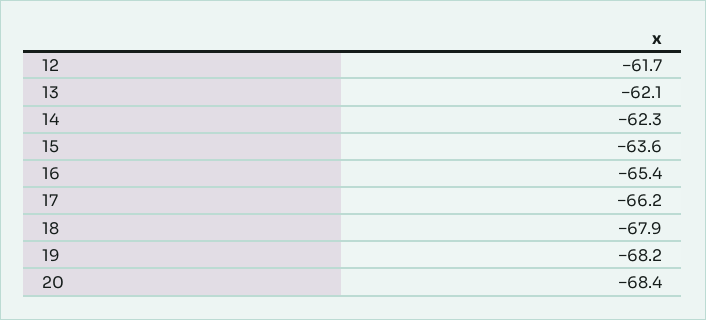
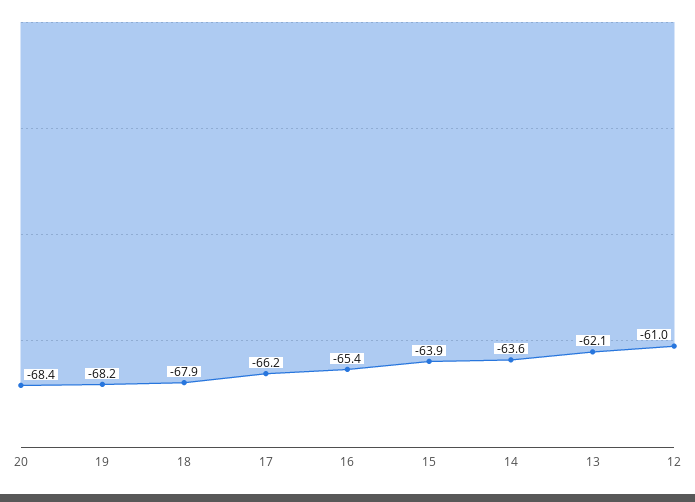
12: -61.7 -> -61
14: -62.3 -> -63.6
15: -63.6 -> -63.9

